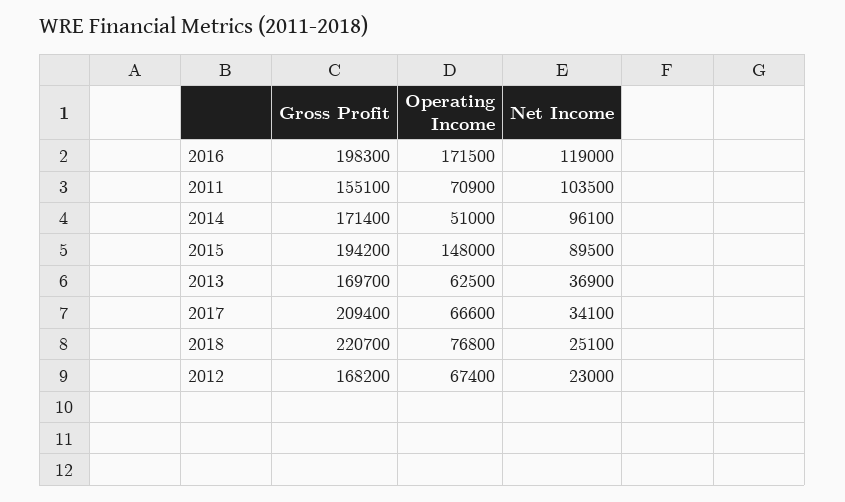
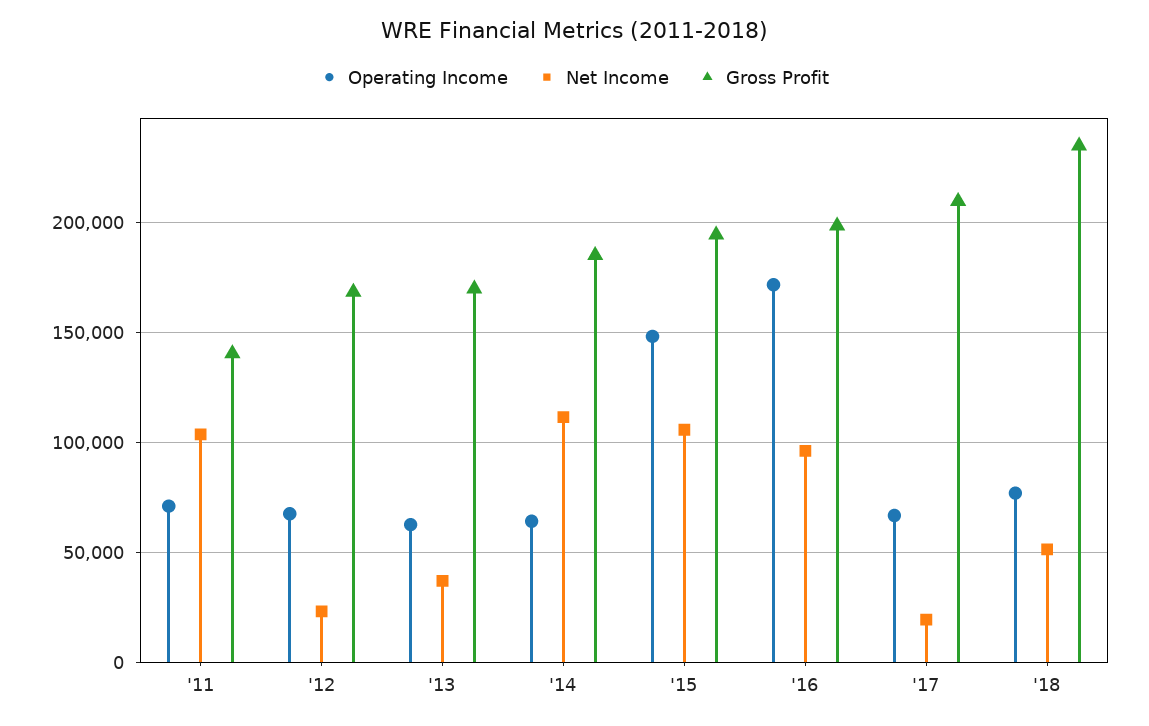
Net Income, 2016: 119000 -> 95000
Gross Profit, 2011: 155100 -> 140000
Gross Profit, 2014: 171400 -> 185000
Operating Income, 2014: 51000 -> 65000
Net Income, 2014: 96100 -> 110000
Net Income, 2015: 89500 -> 105000
Net Income, 2017: 34100 -> 20000
Gross Profit, 2018: 220700 -> 235000
Net Income, 2018: 25100 -> 50000

